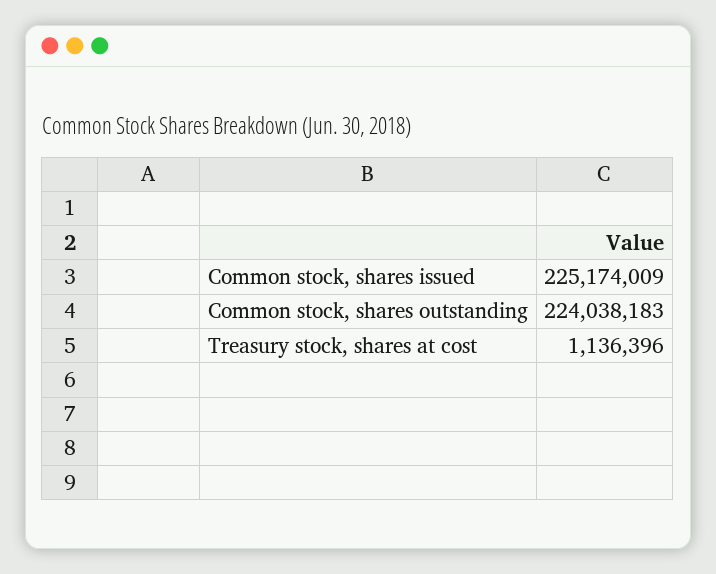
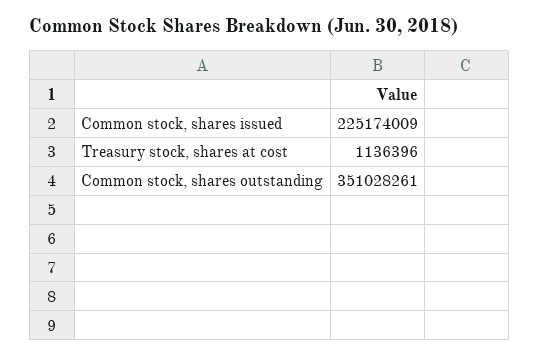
Common stock, shares outstanding: 224038183 -> 351028261

